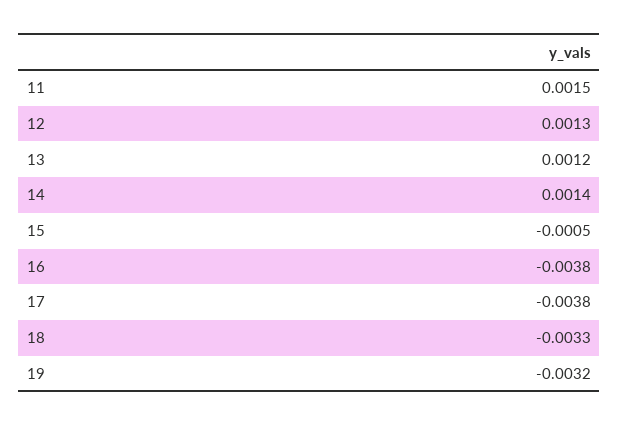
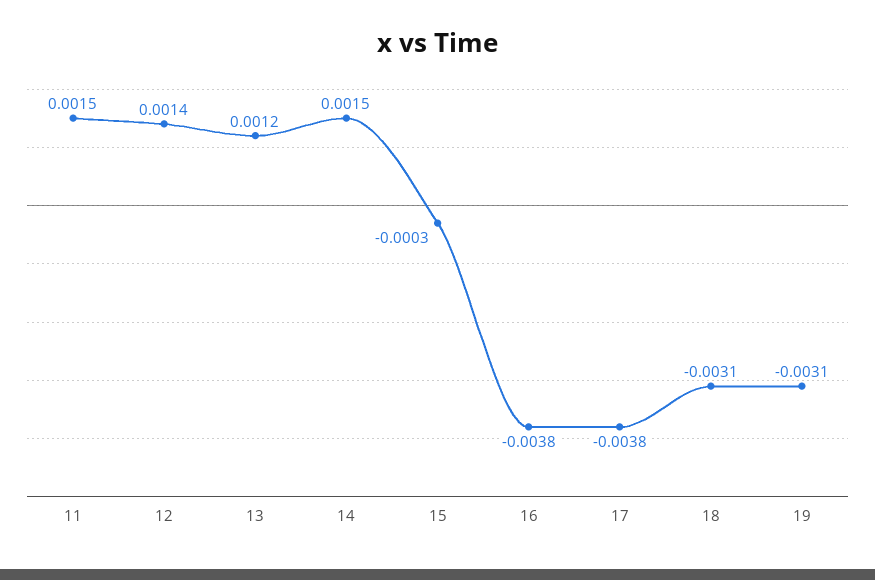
12: 0.0013 -> 0.0014
14: 0.0014 -> 0.0015
15: -0.0005 -> -0.0003
18: -0.0033 -> -0.0031
19: -0.0032 -> -0.0031

